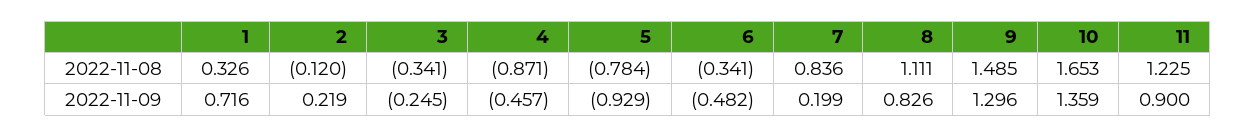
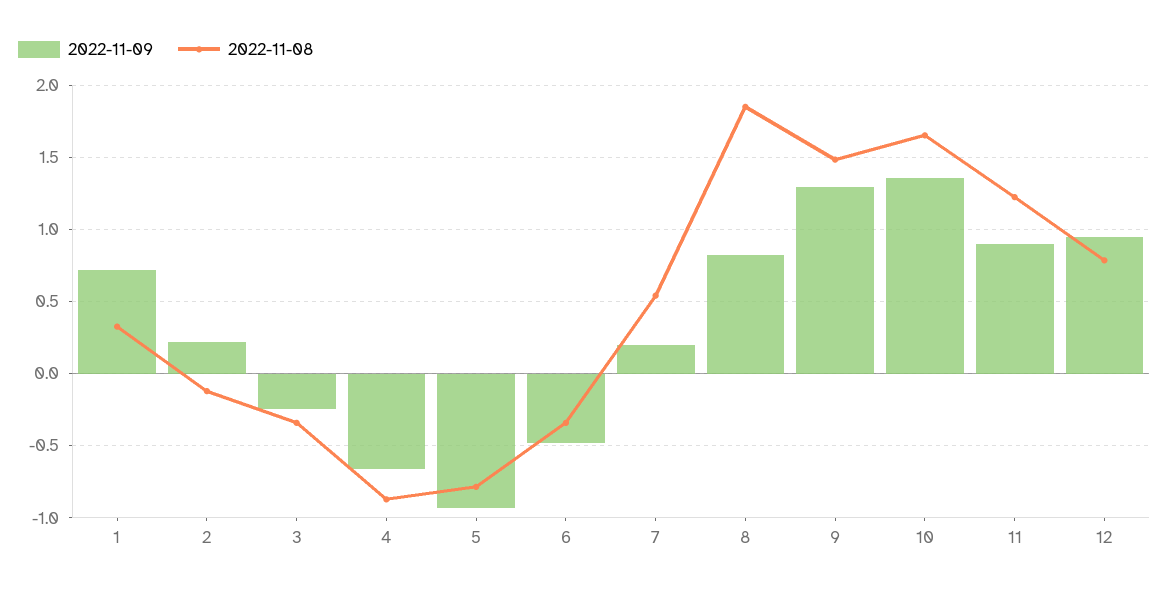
2022-11-08, 7: 0.836 -> 0.55
2022-11-08, 8: 1.111 -> 1.85
2022-11-09, 4: -0.457 -> -0.65
2022-11-09, 12: none -> 0.95
2022-11-08, 12: none -> 0.8

